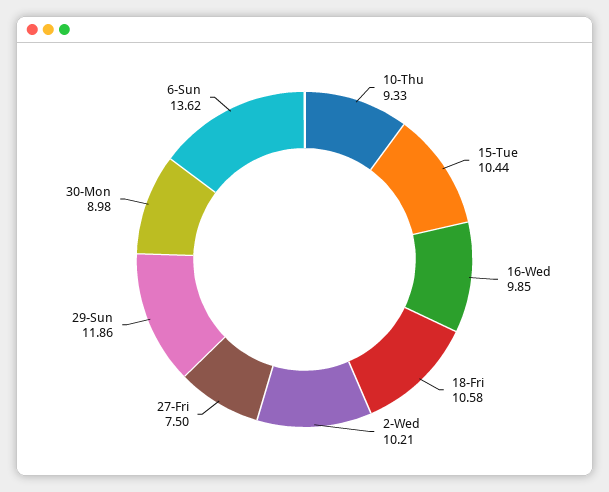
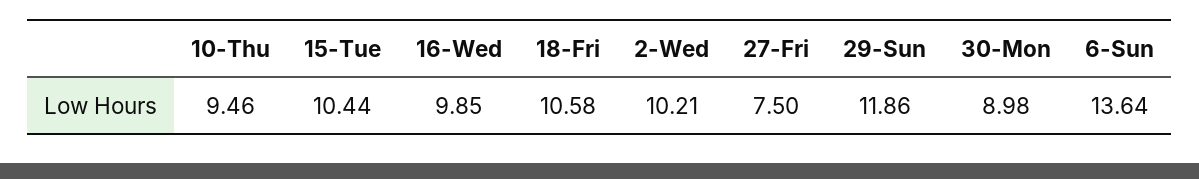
10-Thu: 9.33 -> 9.46
6-Sun: 13.62 -> 13.64

